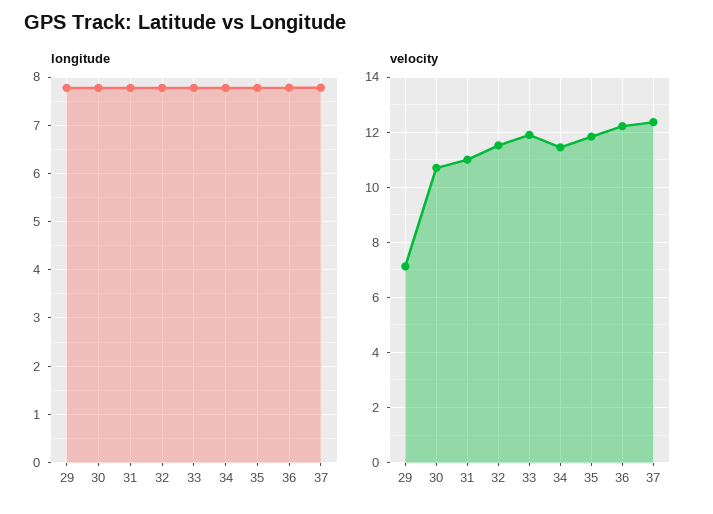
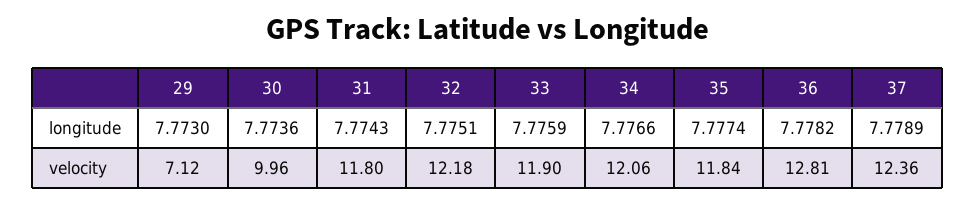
velocity, 30: 10.75 -> 9.96
velocity, 31: 11 -> 11.8
velocity, 32: 11.5 -> 12.18
velocity, 34: 11.5 -> 12.06
velocity, 36: 12.25 -> 12.81

